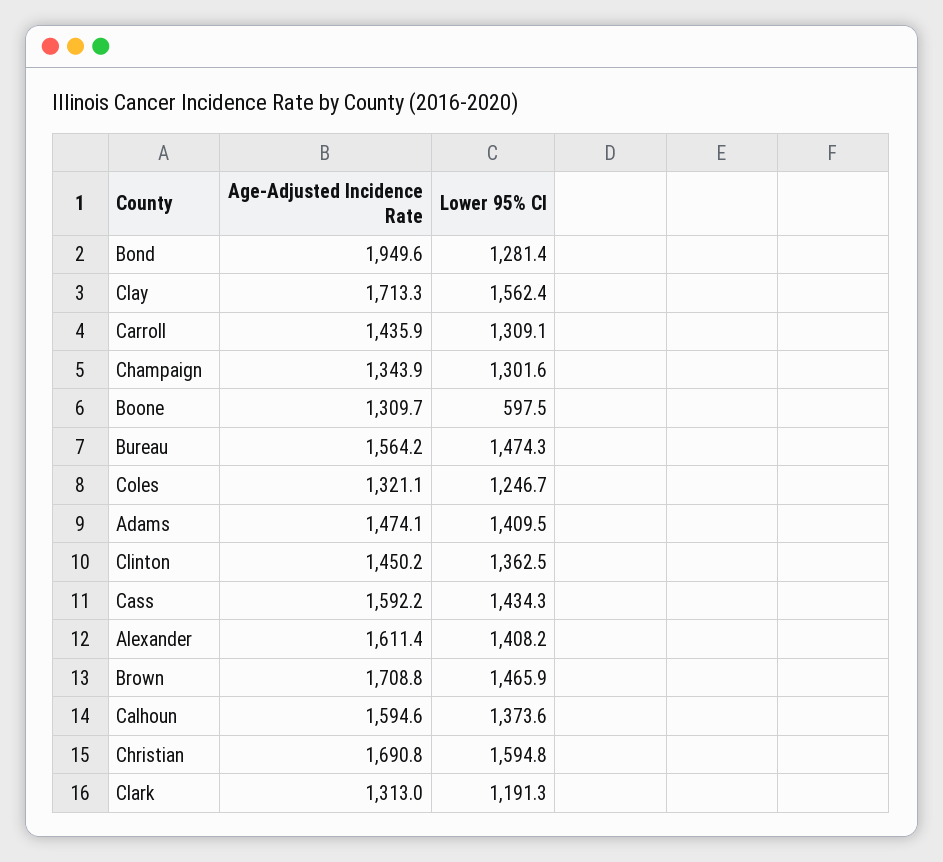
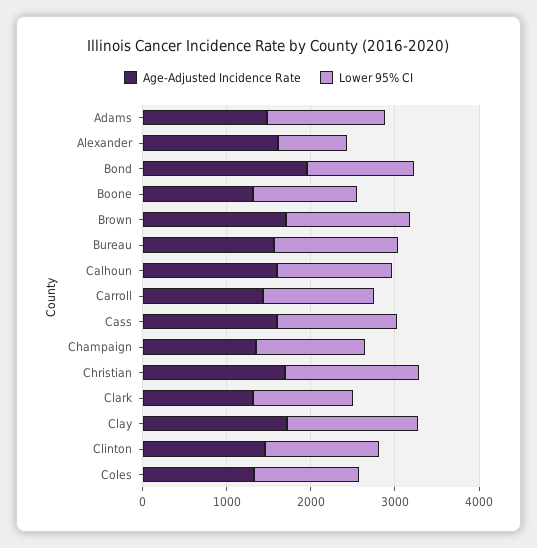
Lower 95% CI, Boone: 597.5 -> 1200
Lower 95% CI, Alexander: 1408.2 -> 800

